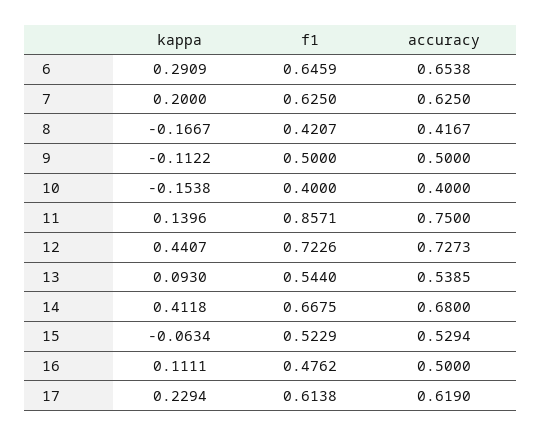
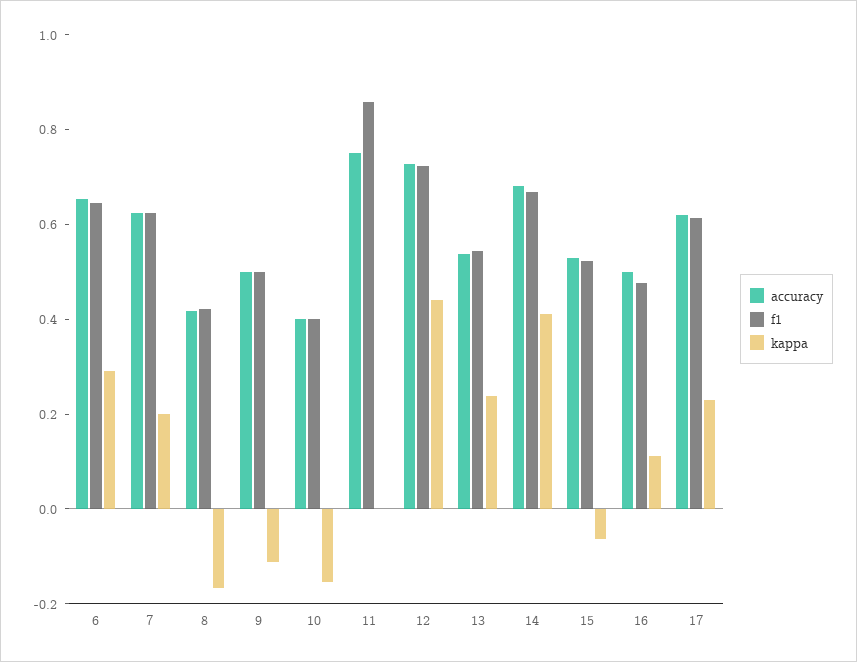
kappa, 11: 0.1396 -> 0
kappa, 13: 0.093 -> 0.25

